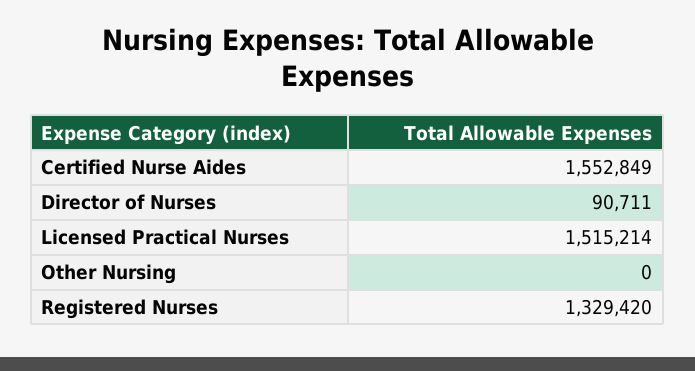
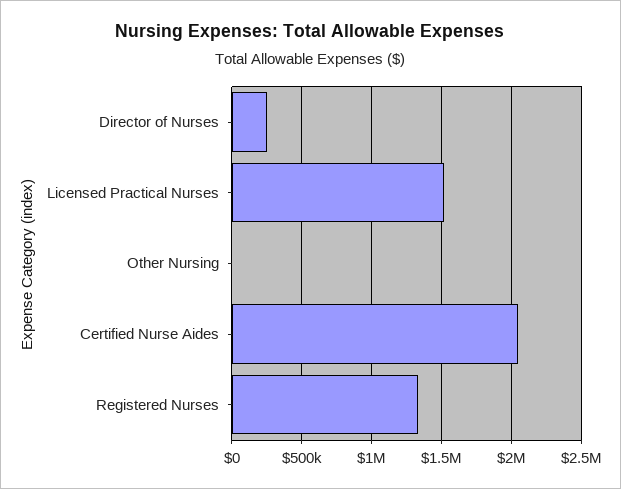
Certified Nurse Aides: 1552849 -> 2050000
Director of Nurses: 90711 -> 250000

